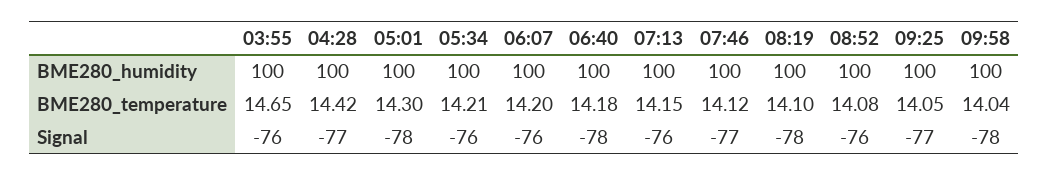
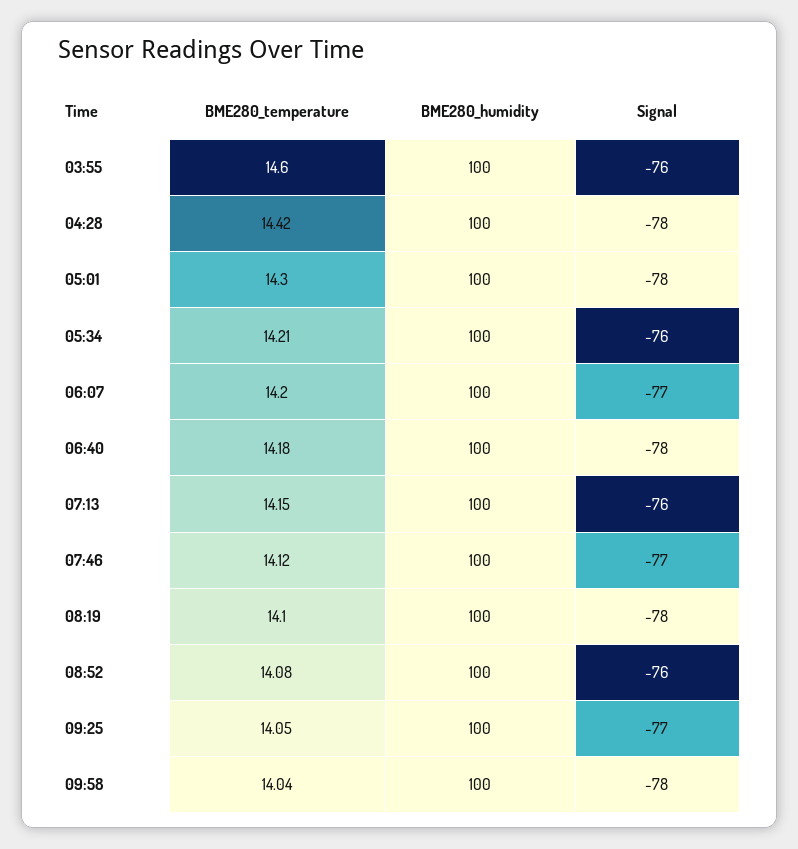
03:55, BME280_temperature: 14.65 -> 14.6
04:28, Signal: -77 -> -78
06:07, Signal: -76 -> -77

